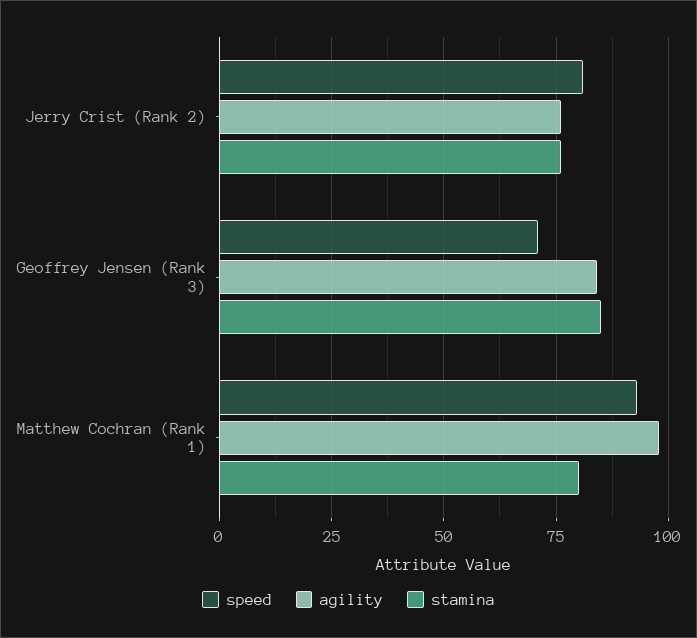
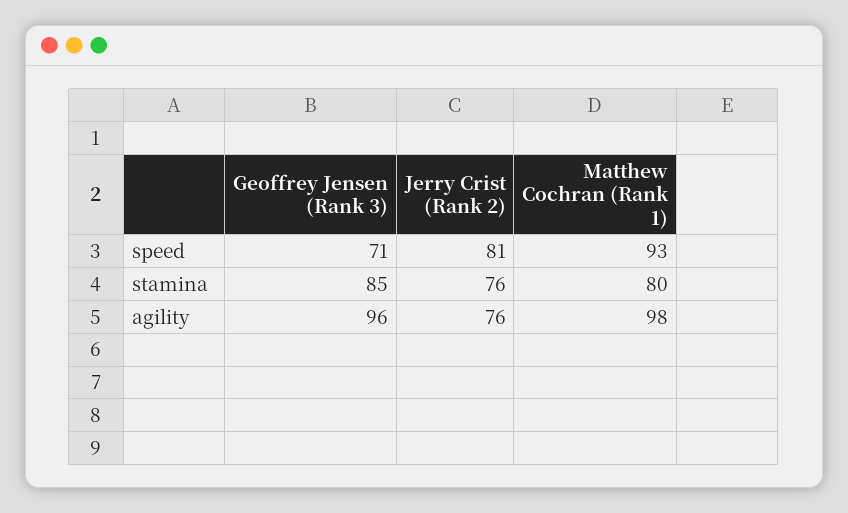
agility, Geoffrey Jensen (Rank 3): 85 -> 96

